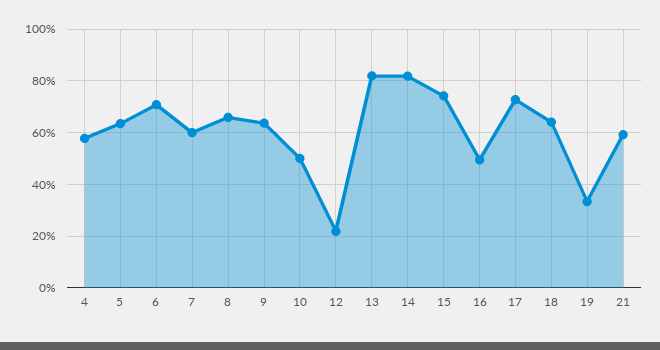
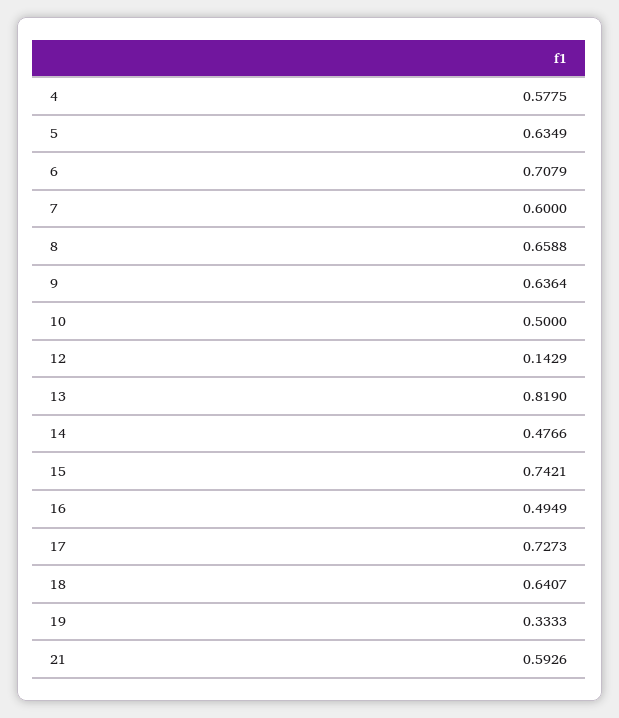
12: 0.225 -> 0.1429
14: 0.825 -> 0.4766

